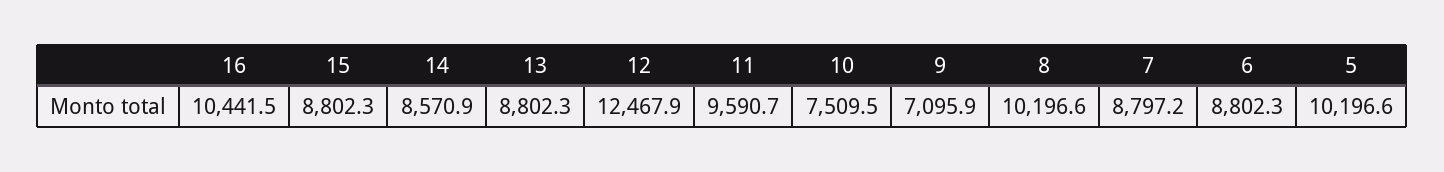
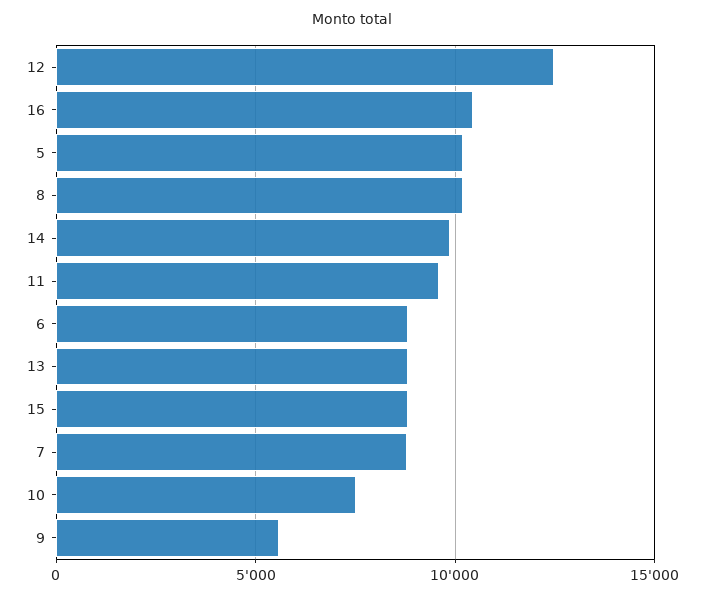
14: 8570.9 -> 10000
9: 7095.9 -> 5500

